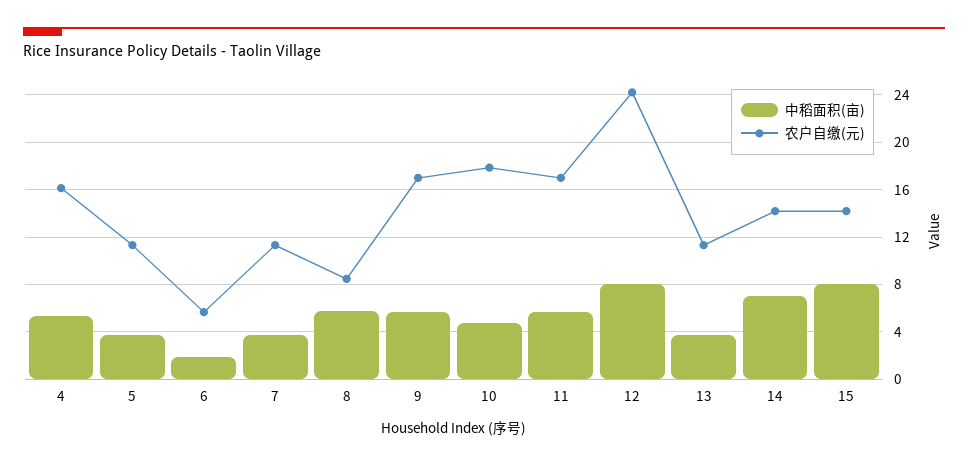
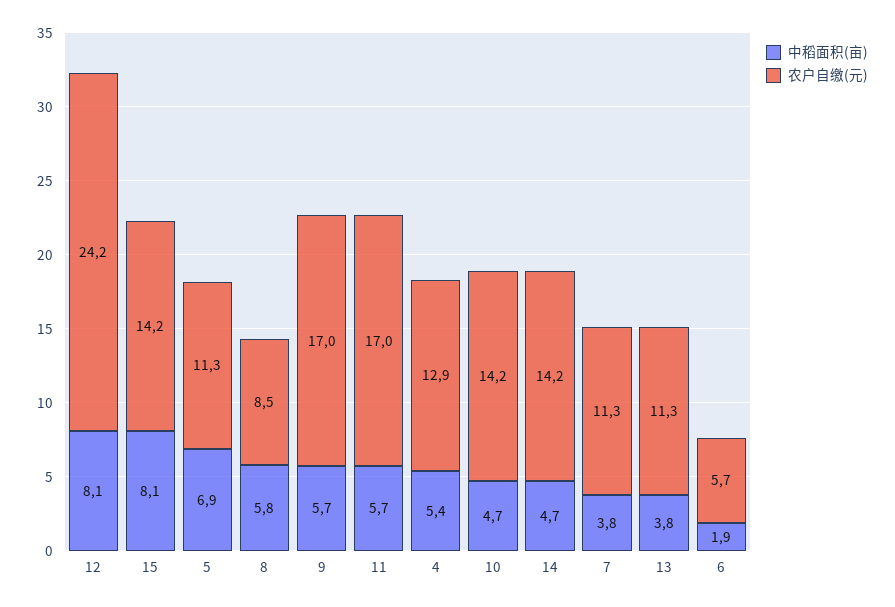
农户自缴(元), 4: 16 -> 12.9
中稻面积(亩), 5: 4 -> 6.9
农户自缴(元), 10: 18 -> 14.2
中稻面积(亩), 14: 7 -> 4.7

